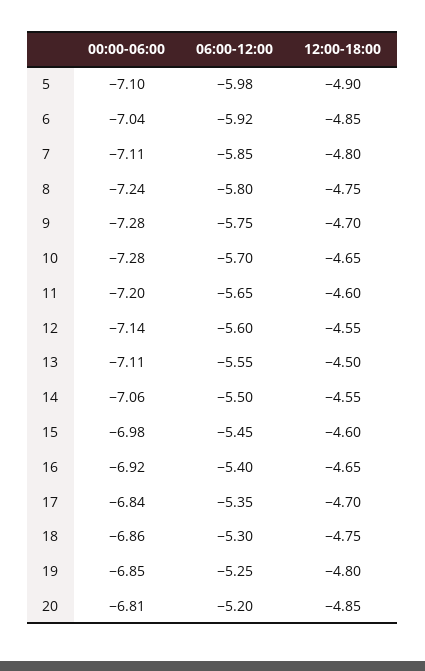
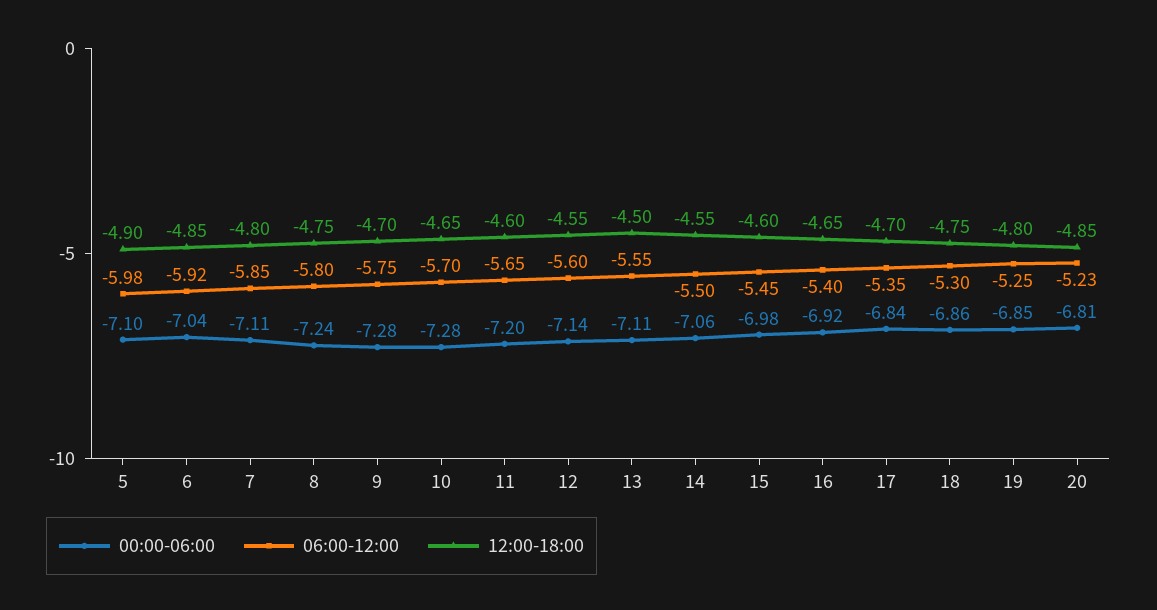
06:00-12:00, 20: -5.2 -> -5.23

